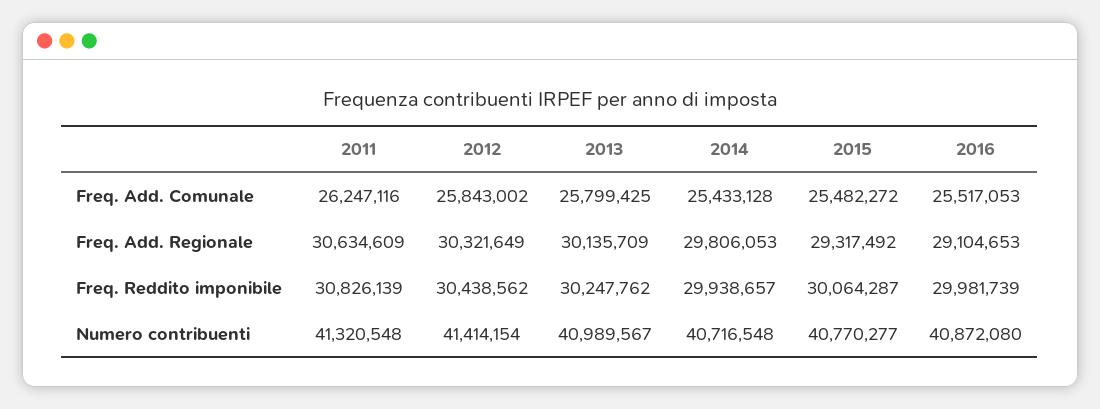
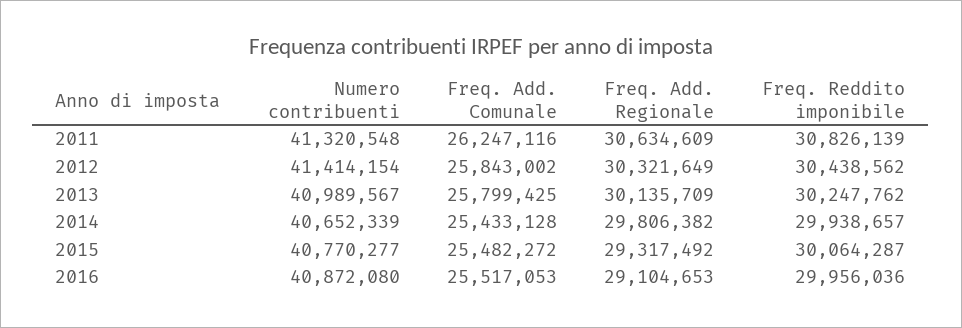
2014, Freq. Add. Regionale: 29806053 -> 29806382
2016, Freq. Reddito imponibile: 29981739 -> 29956036
2014, Numero contribuenti: 40716548 -> 40652339

